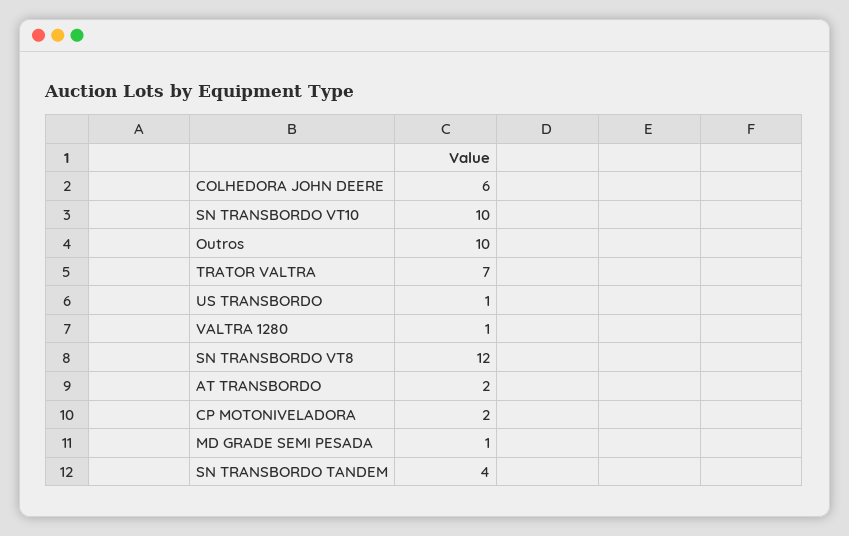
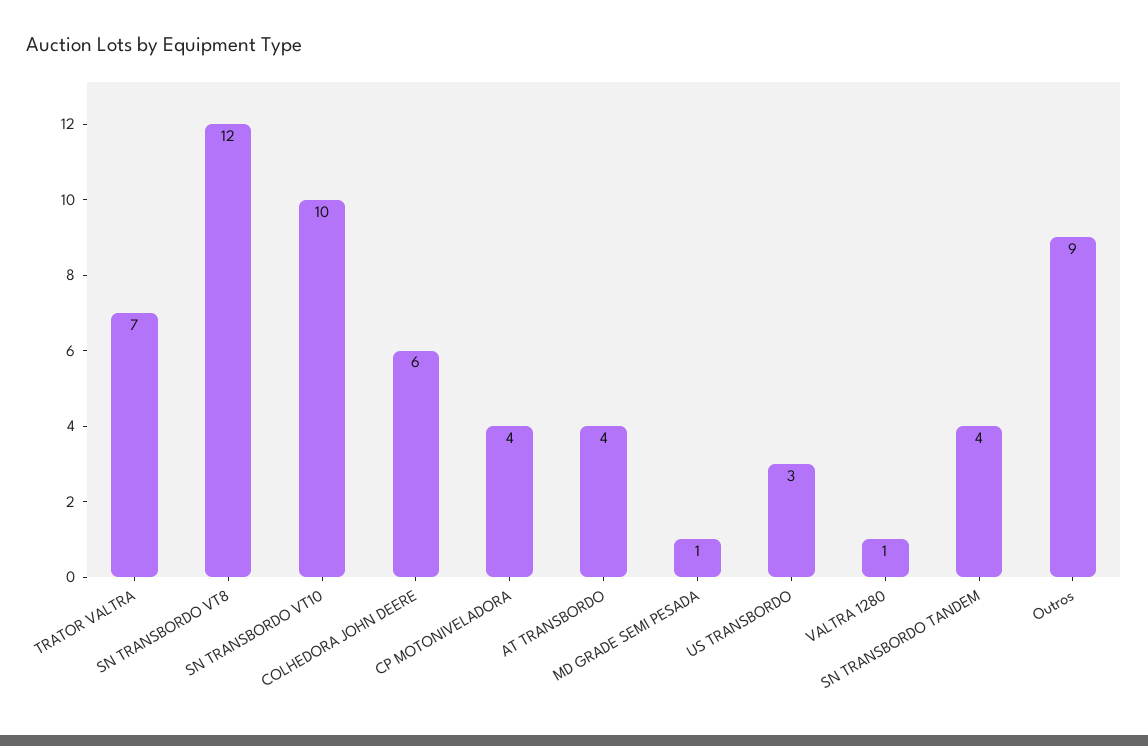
Outros: 10 -> 9
US TRANSBORDO: 1 -> 3
AT TRANSBORDO: 2 -> 4
CP MOTONIVELADORA: 2 -> 4

